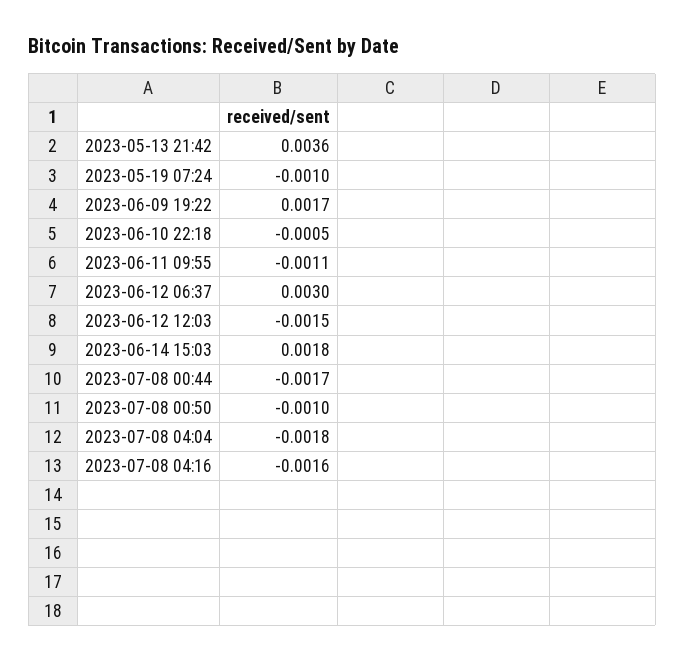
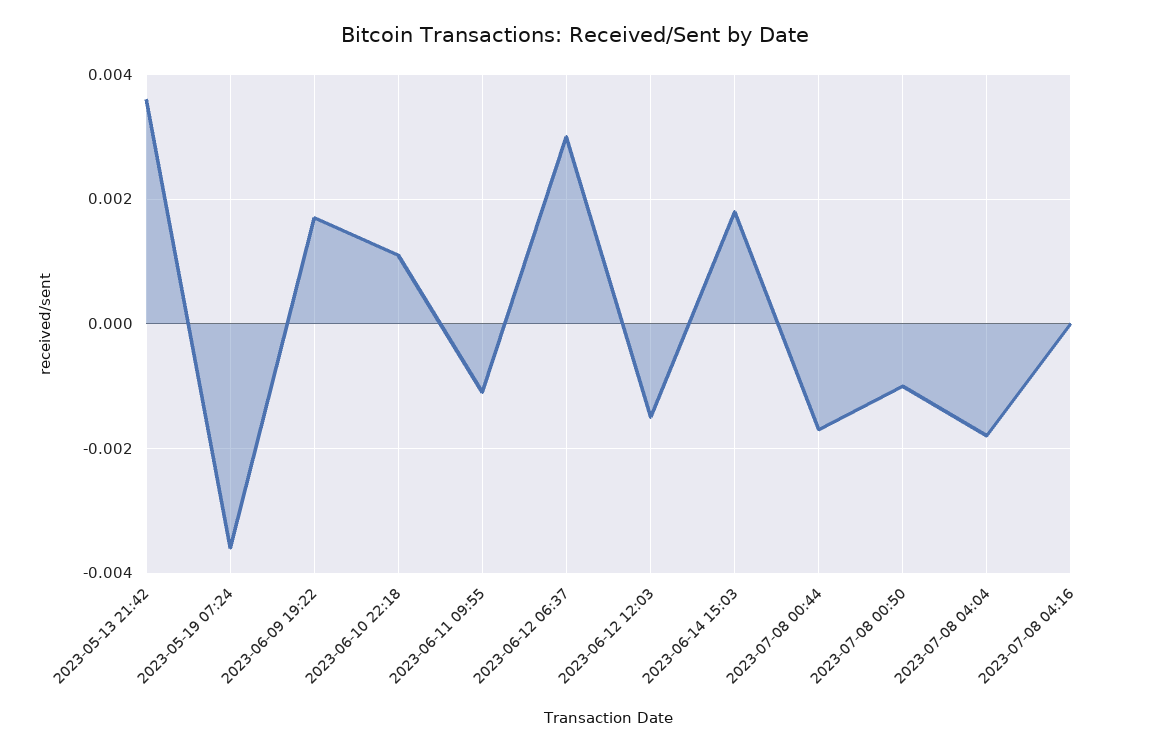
2023-05-19 07:24: -0.001 -> -0.0035
2023-06-10 22:18: -0.0005 -> 0.001
2023-07-08 04:16: -0.0016 -> 0

